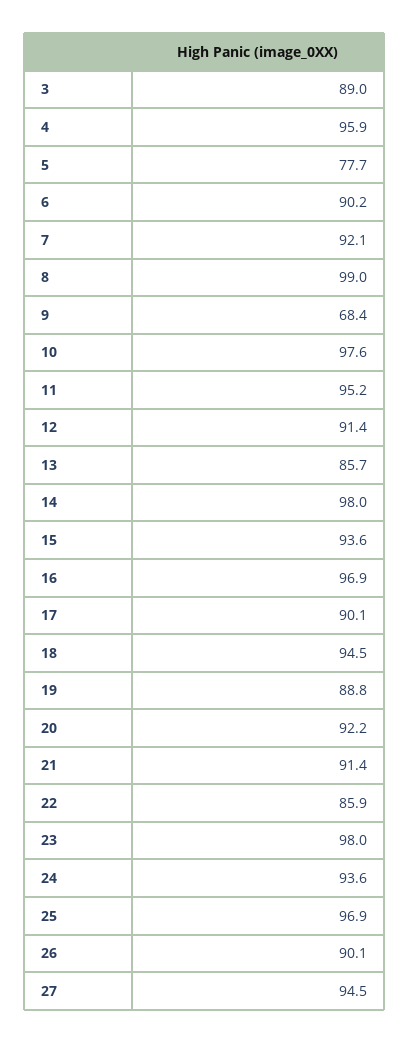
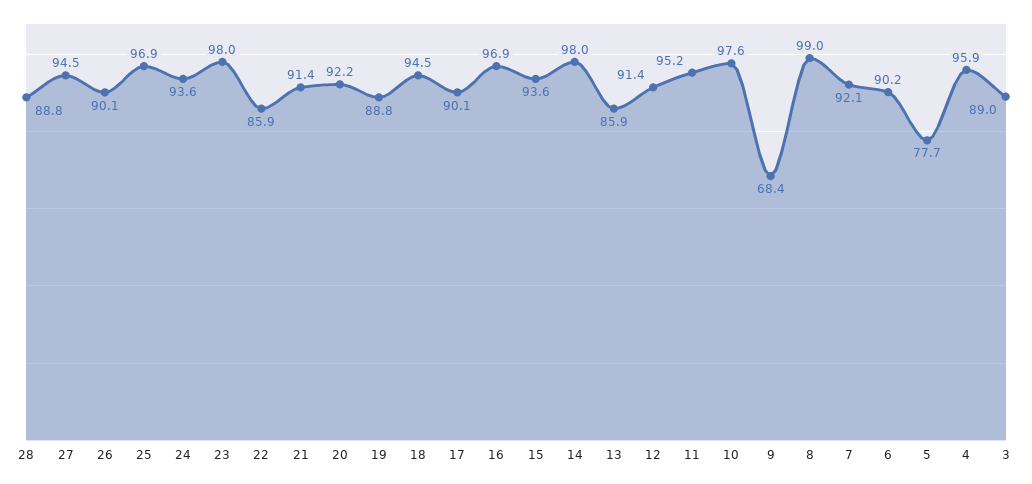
13: 85.7 -> 85.9
28: none -> 88.8

